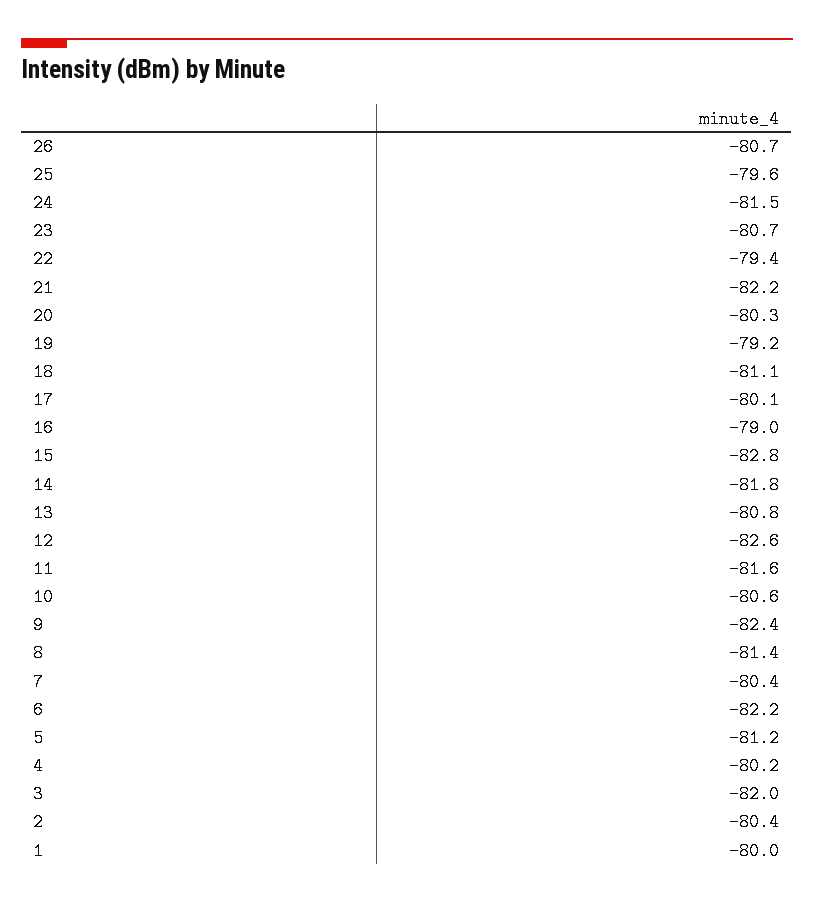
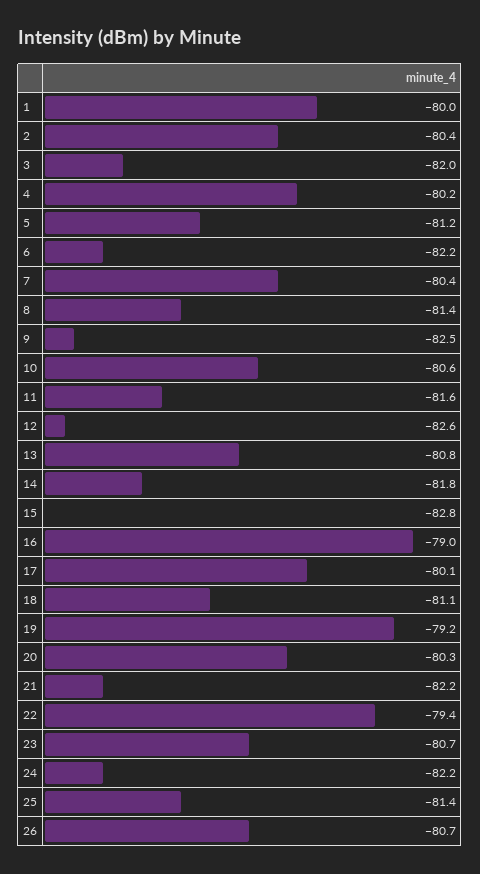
25: -79.6 -> -81.4
24: -81.5 -> -82.2
9: -82.4 -> -82.5

